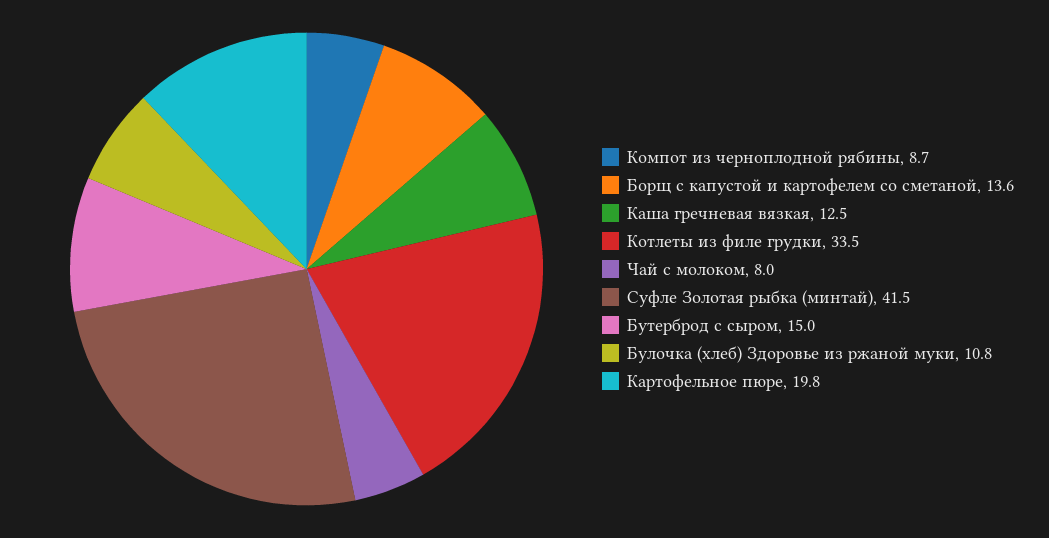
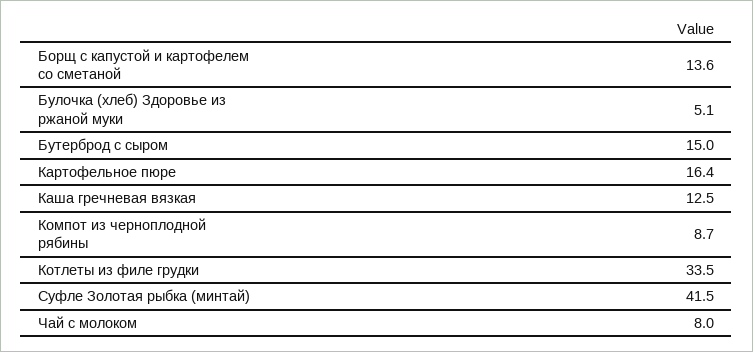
Булочка (хлеб) Здоровье из ржаной муки: 10.8 -> 5.1
Картофельное пюре: 19.8 -> 16.4

